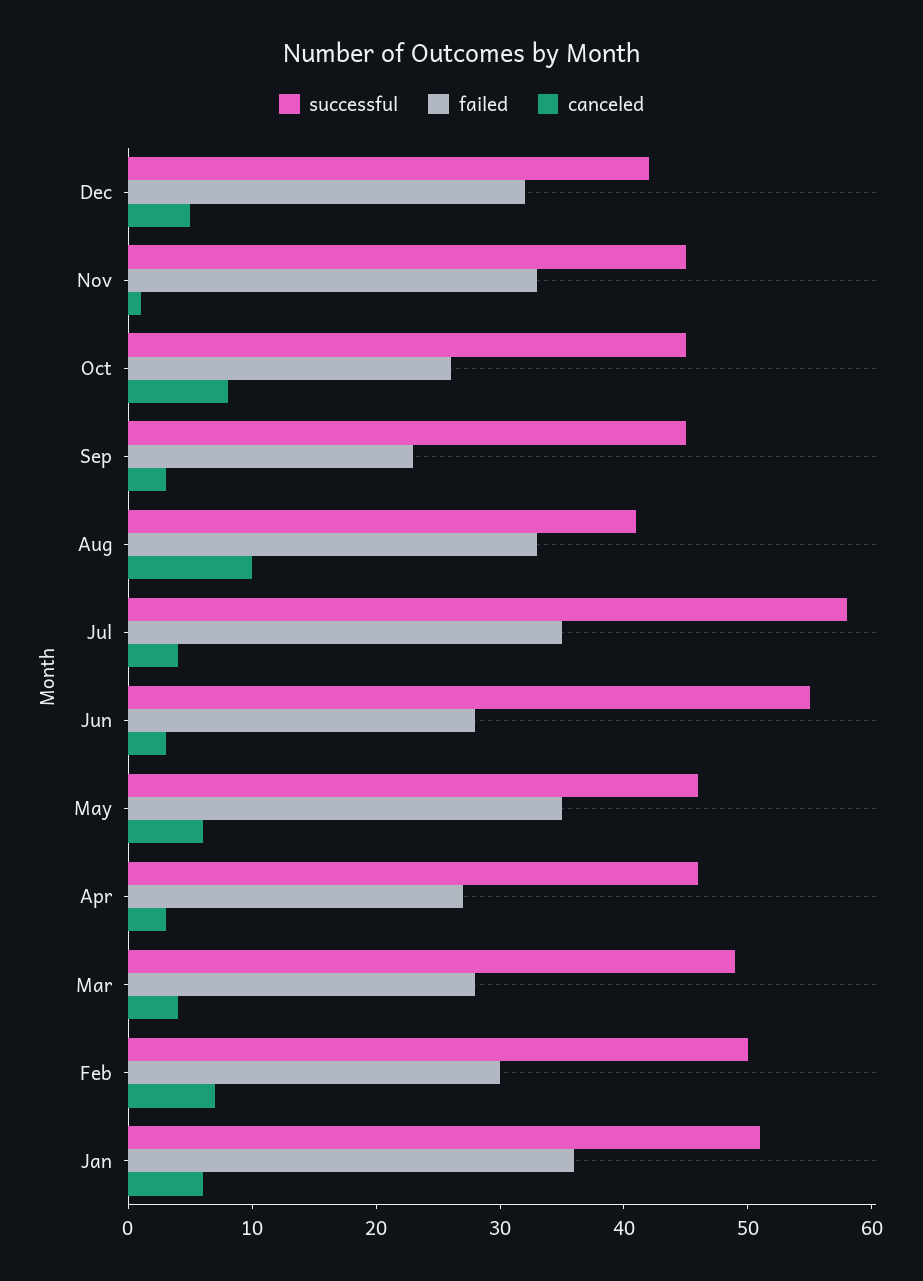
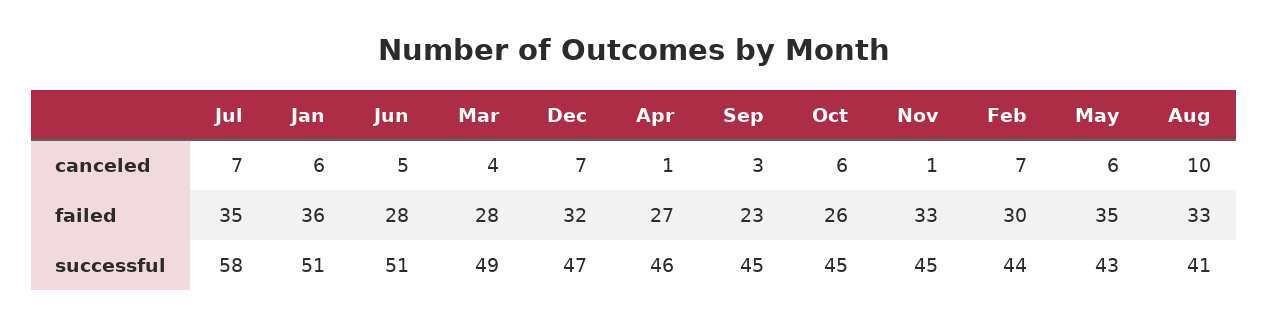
successful, Dec: 42 -> 47
canceled, Dec: 5 -> 7
canceled, Oct: 8 -> 6
canceled, Jul: 4 -> 7
successful, Jun: 55 -> 51
canceled, Jun: 3 -> 5
successful, May: 46 -> 43
canceled, Apr: 3 -> 1
successful, Feb: 50 -> 44

